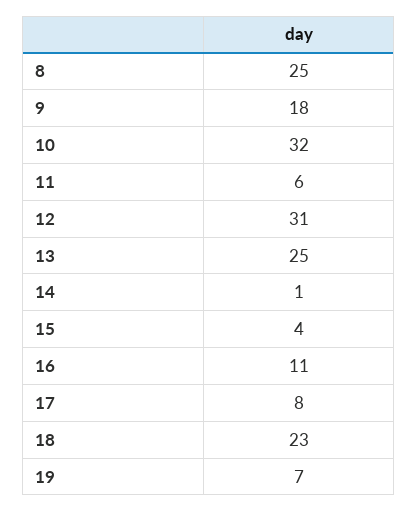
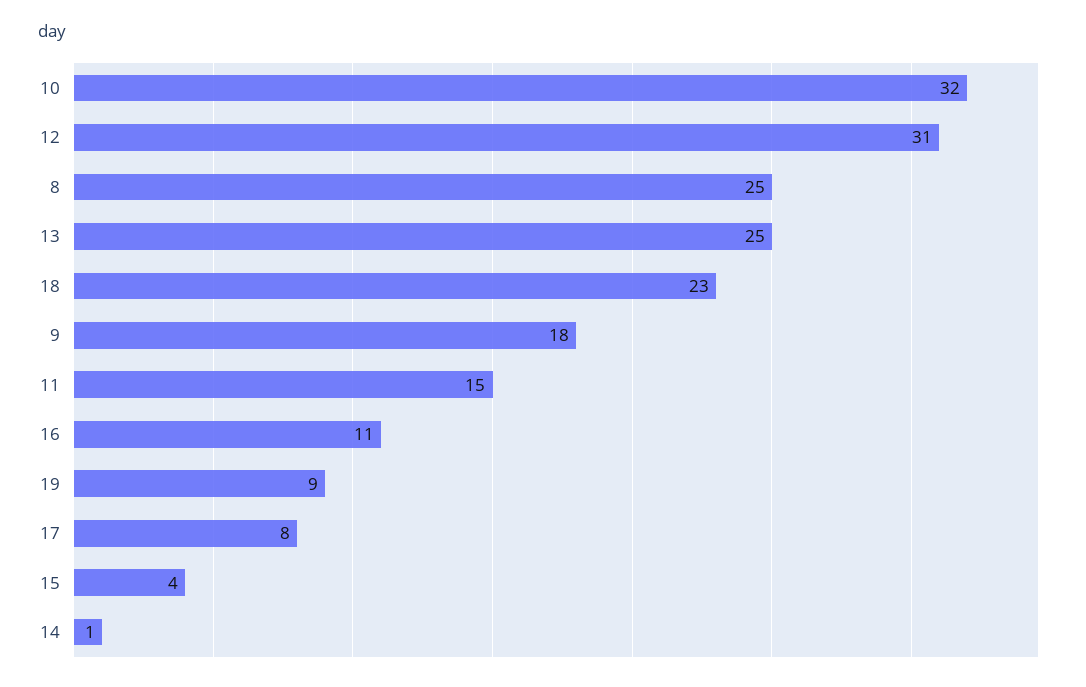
11: 6 -> 15
19: 7 -> 9

